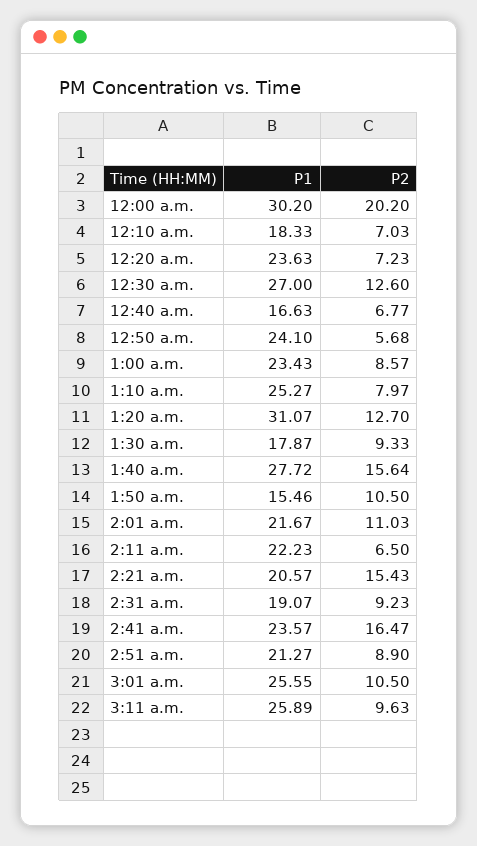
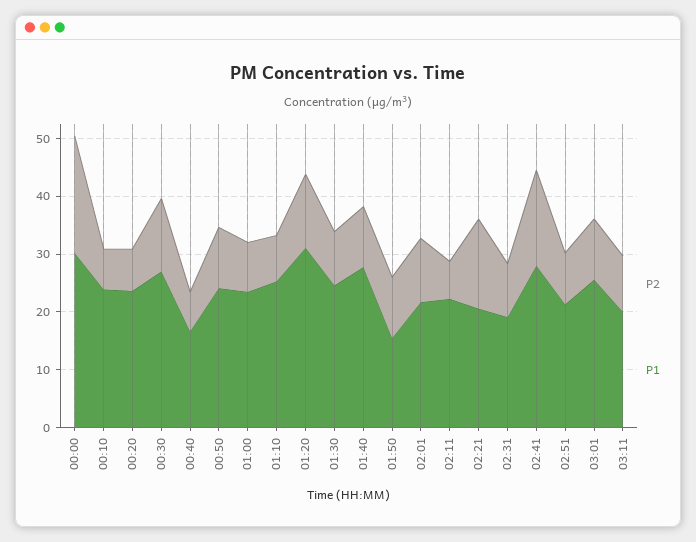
P1, 12:10 a.m.: 18.33 -> 24
P2, 12:50 a.m.: 5.68 -> 10
P1, 1:30 a.m.: 17.87 -> 24
P2, 1:40 a.m.: 15.64 -> 10
P1, 2:41 a.m.: 23.57 -> 28
P1, 3:11 a.m.: 25.89 -> 20

